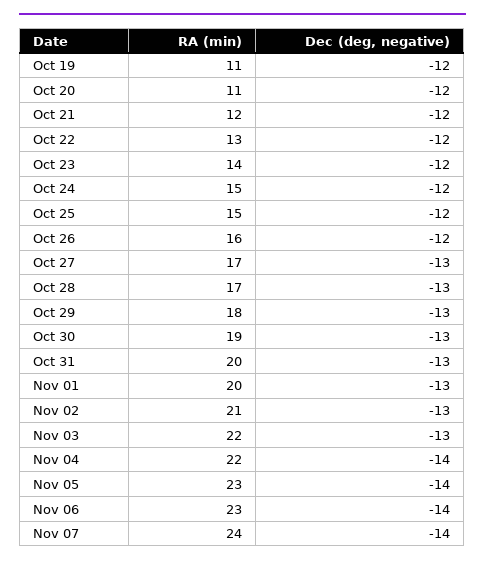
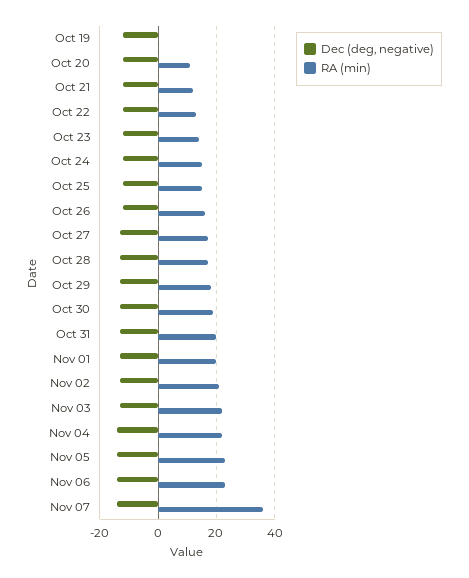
RA (min), Oct 19: 11 -> 0
RA (min), Nov 07: 24 -> 35

